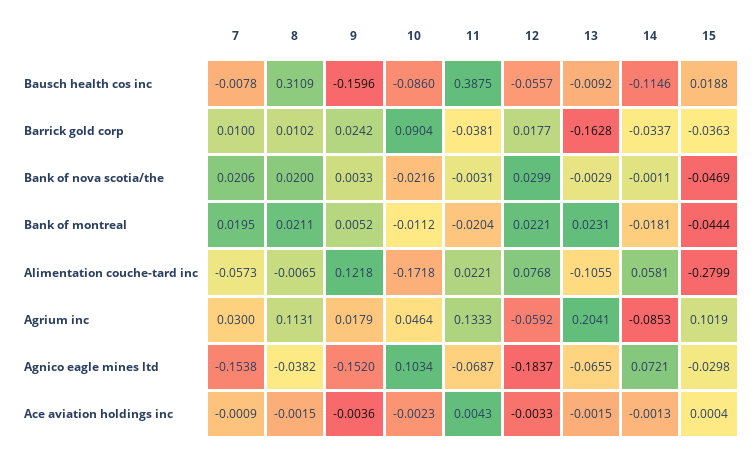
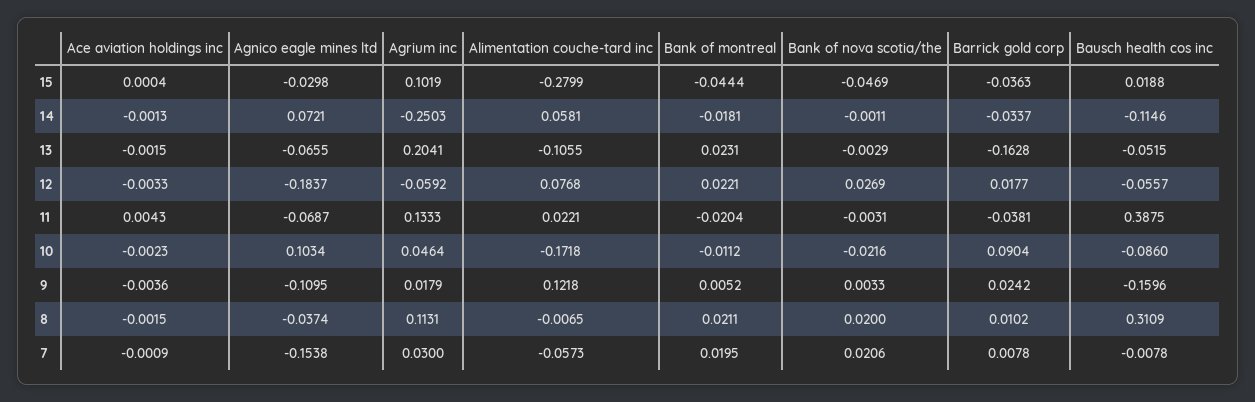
13, Bausch health cos inc: -0.0092 -> -0.0515
7, Barrick gold corp: 0.01 -> 0.0078
12, Bank of nova scotia/the: 0.0299 -> 0.0269
14, Agrium inc: -0.0853 -> -0.2503
8, Agnico eagle mines ltd: -0.0382 -> -0.0374
9, Agnico eagle mines ltd: -0.152 -> -0.1095

